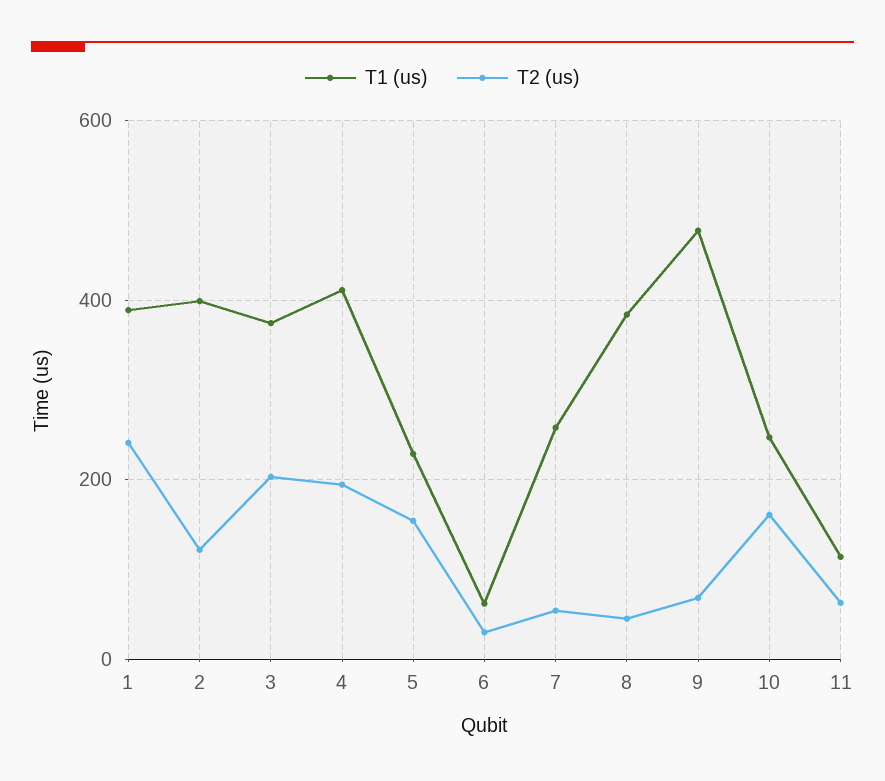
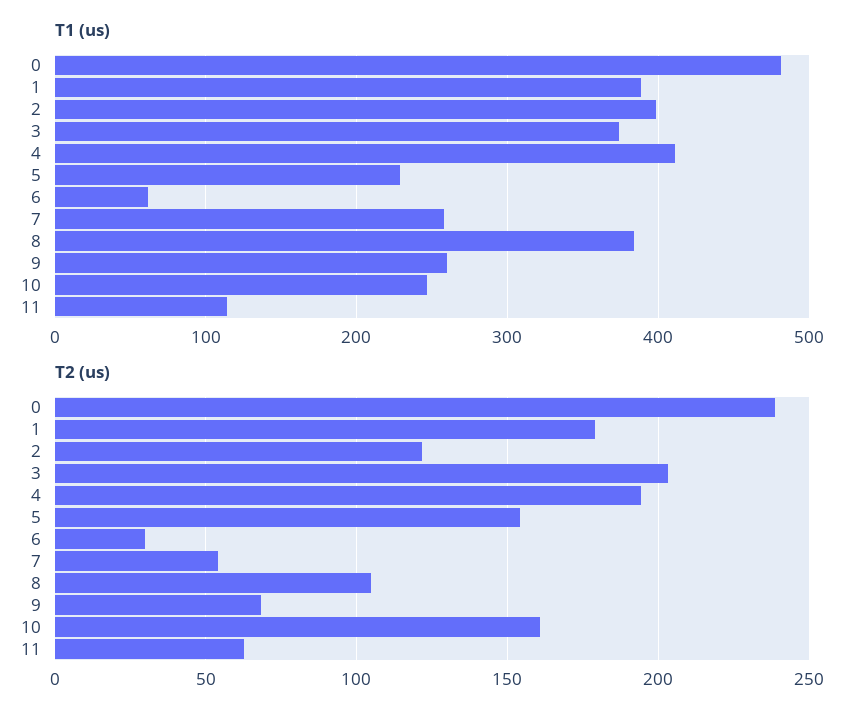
T2 (us), 1: 240 -> 180
T2 (us), 8: 40 -> 105
T1 (us), 9: 480 -> 260
T1 (us), 0: none -> 480
T2 (us), 0: none -> 240

